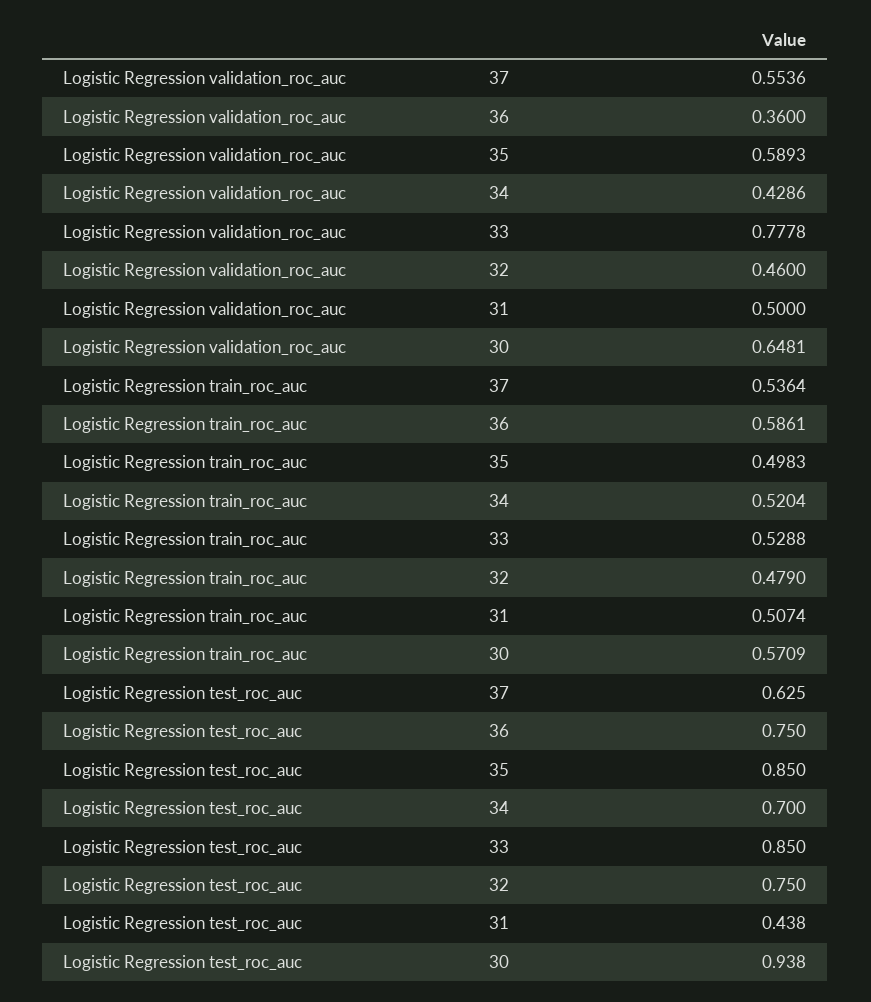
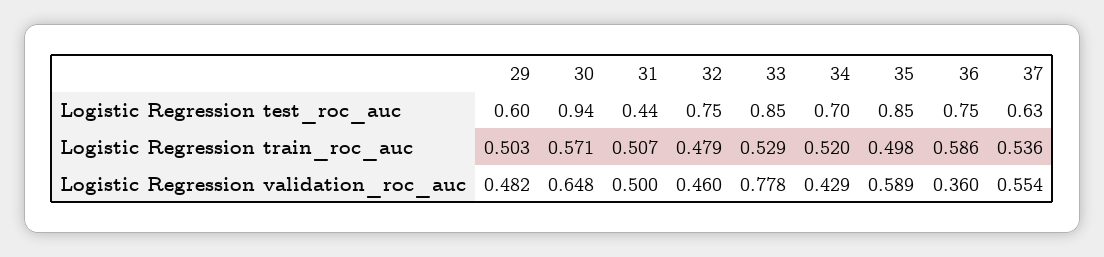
Logistic Regression test_roc_auc, 29: none -> 0.6
Logistic Regression train_roc_auc, 29: none -> 0.503
Logistic Regression validation_roc_auc, 29: none -> 0.482

